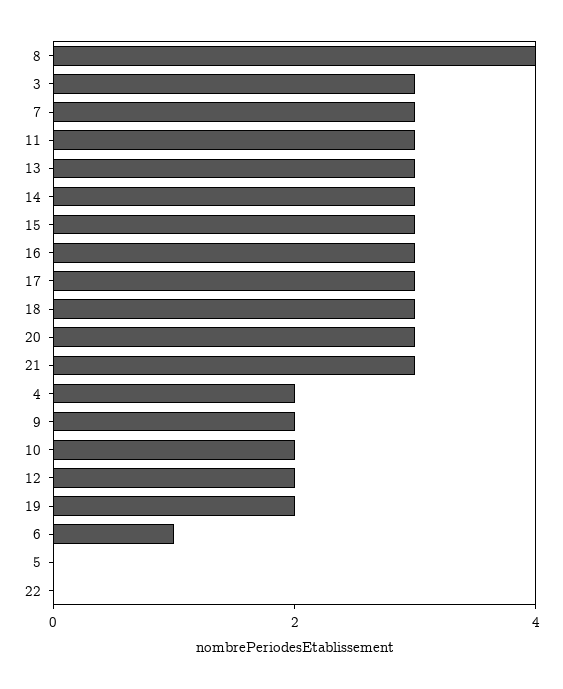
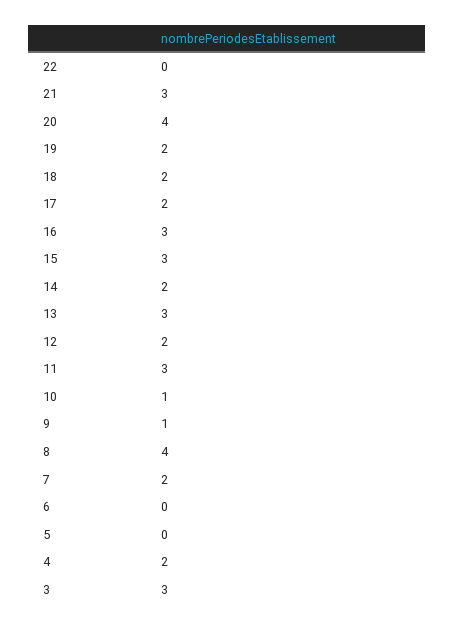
7: 3 -> 2
14: 3 -> 2
17: 3 -> 2
18: 3 -> 2
20: 3 -> 4
9: 2 -> 1
10: 2 -> 1
6: 1 -> 0

